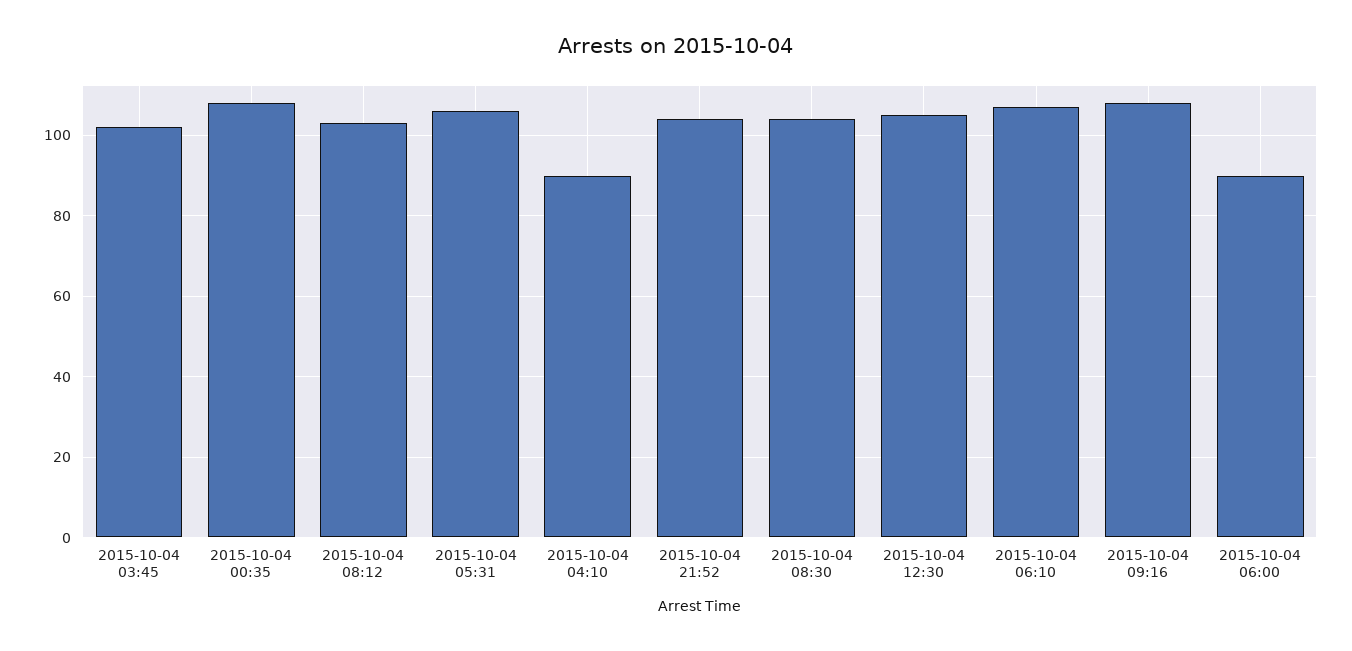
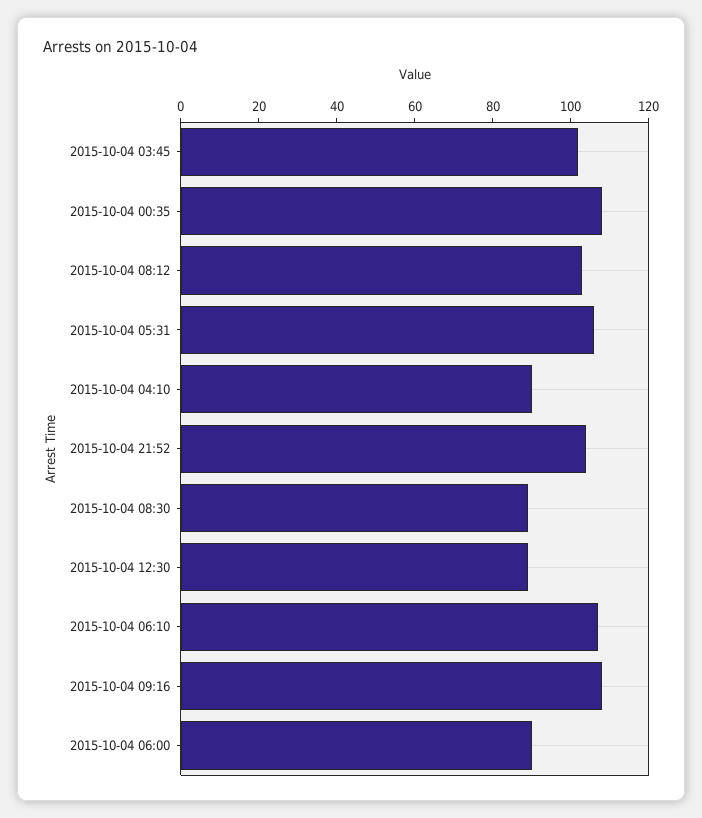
2015-10-04 08:30: 105 -> 90
2015-10-04 12:30: 105 -> 90

